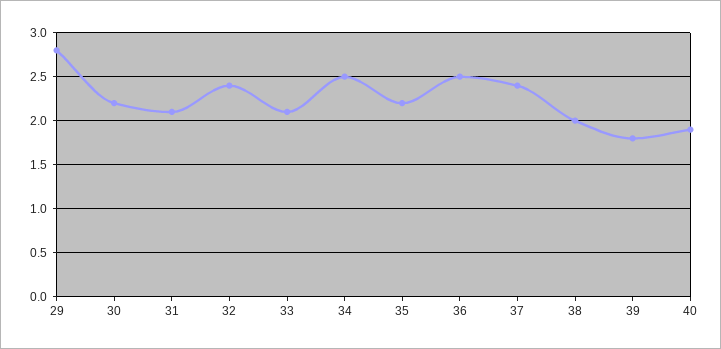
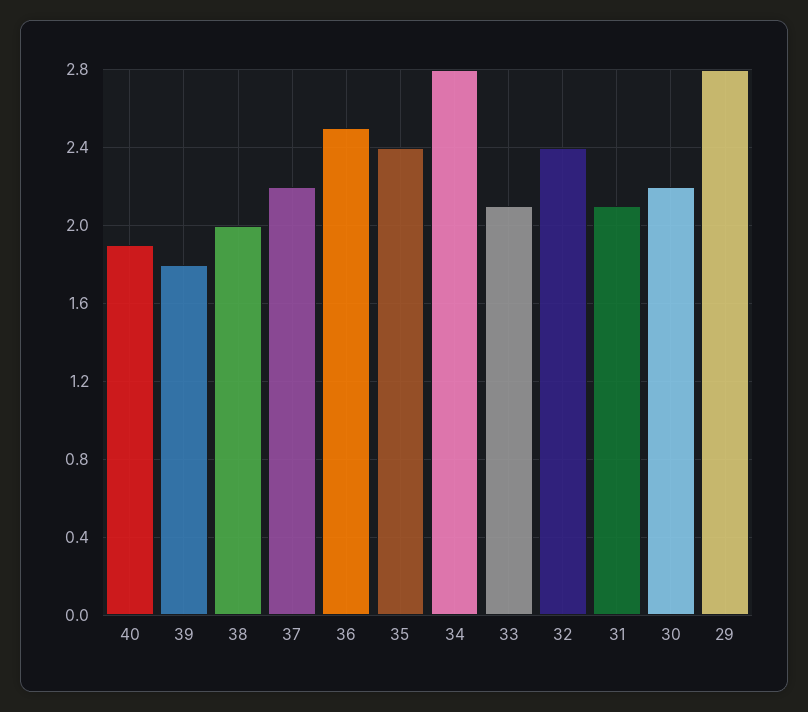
34: 2.5 -> 2.8
35: 2.2 -> 2.4
37: 2.4 -> 2.2

